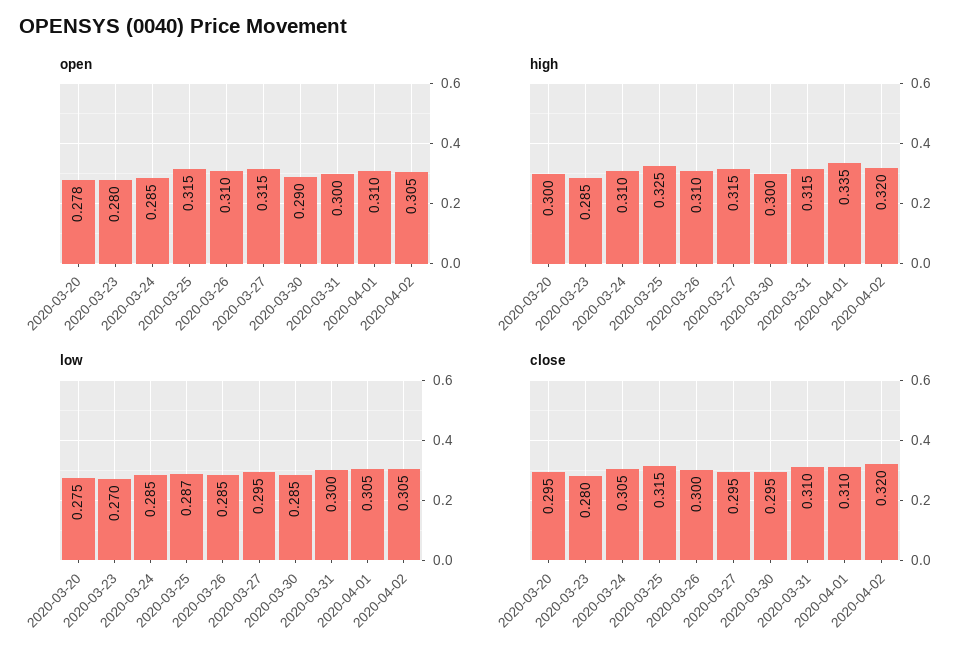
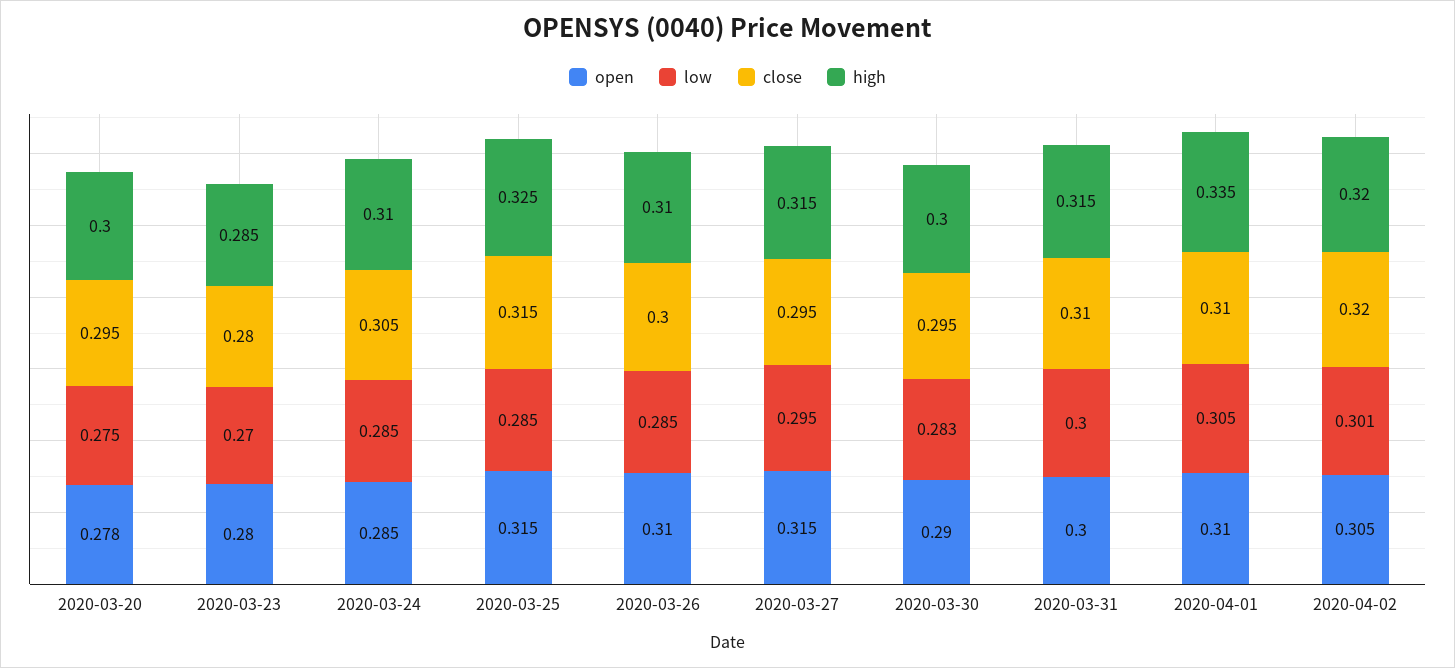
low, 2020-03-25: 0.287 -> 0.285
low, 2020-03-30: 0.285 -> 0.283
low, 2020-04-02: 0.305 -> 0.301

